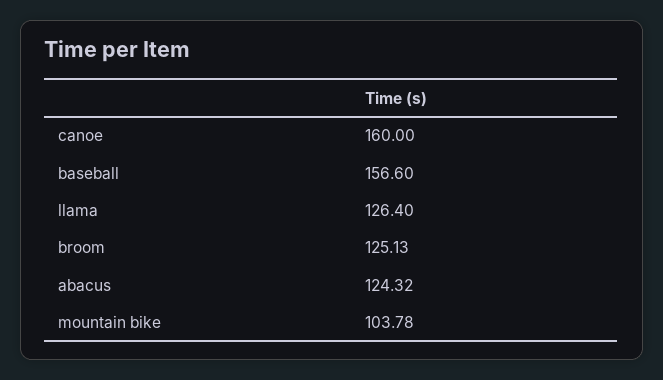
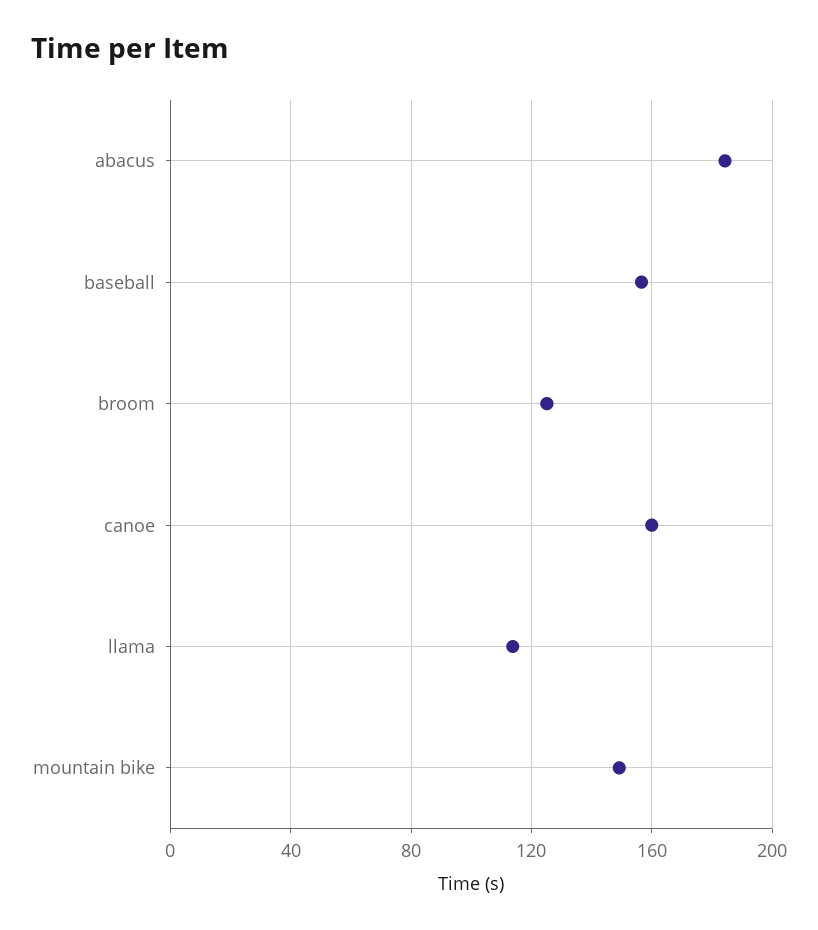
llama: 126.4 -> 115
abacus: 124.32 -> 185
mountain bike: 103.78 -> 150

